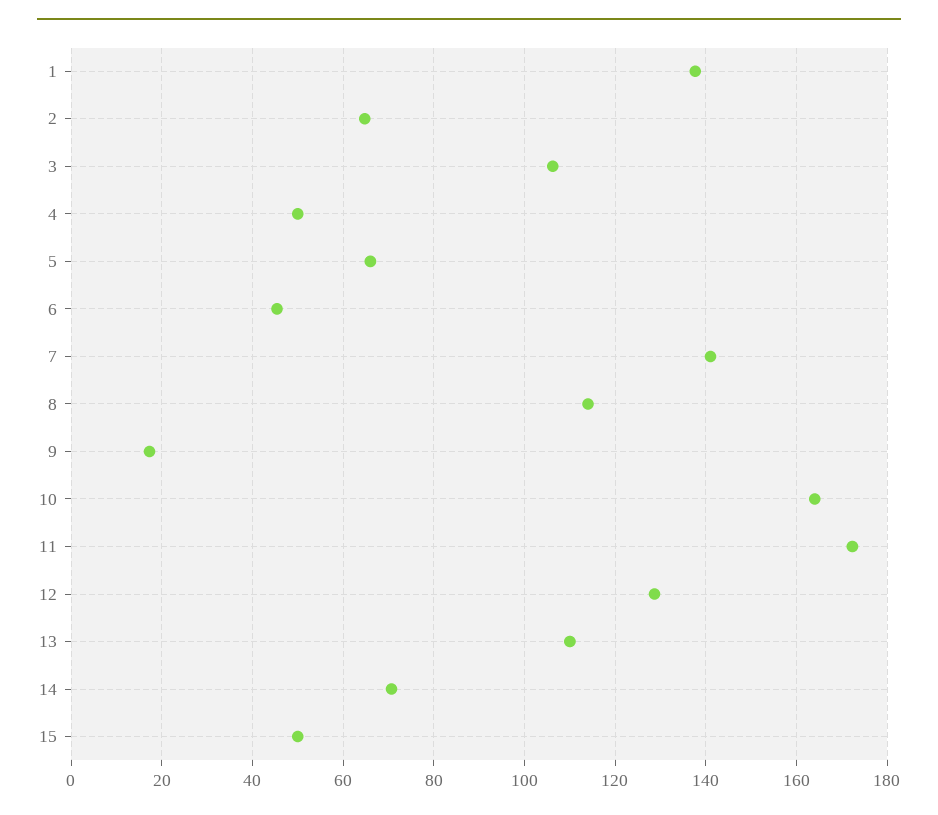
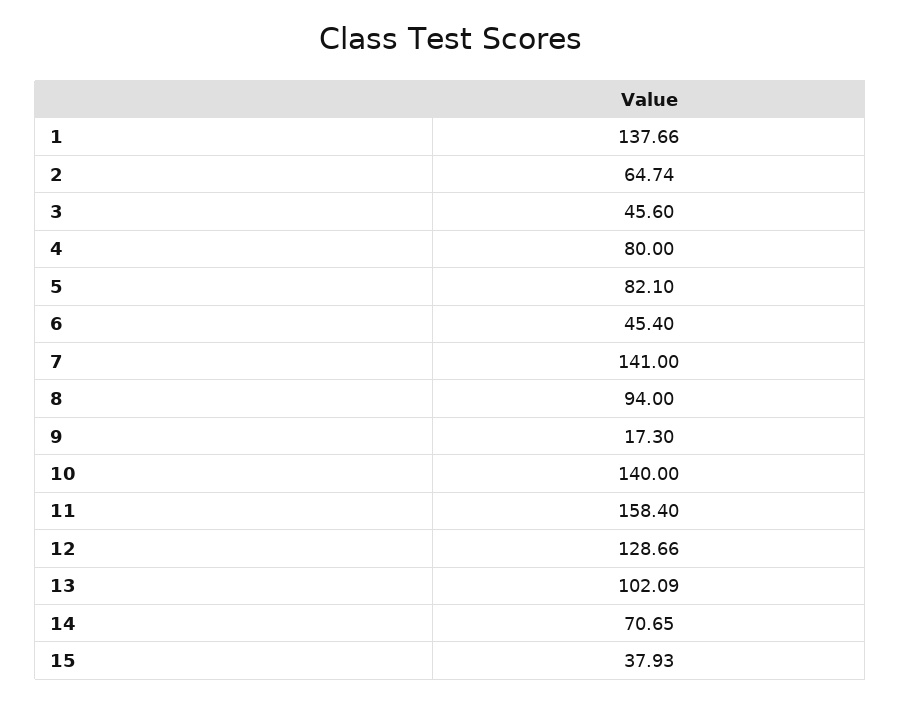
3: 106 -> 45.6
4: 50 -> 80
5: 66 -> 82.1
8: 114 -> 94
10: 164 -> 140
11: 172 -> 158.4
13: 110 -> 102.09
15: 50 -> 37.93

